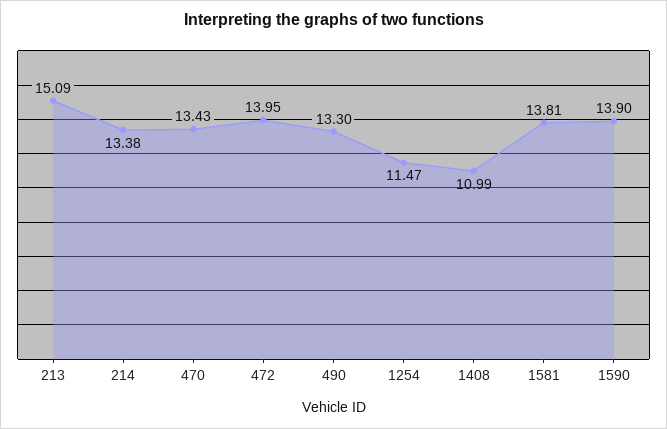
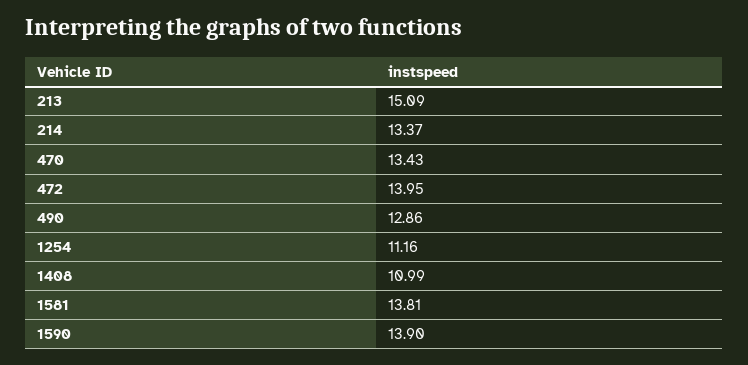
214: 13.38 -> 13.37
490: 13.3 -> 12.86
1254: 11.47 -> 11.16

